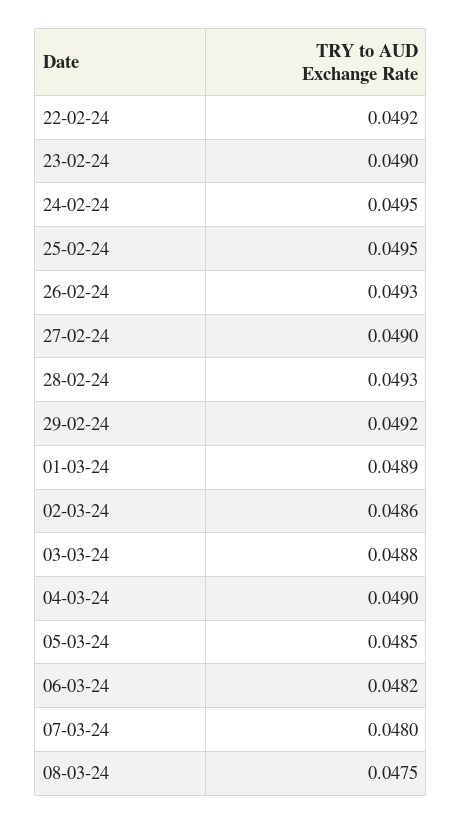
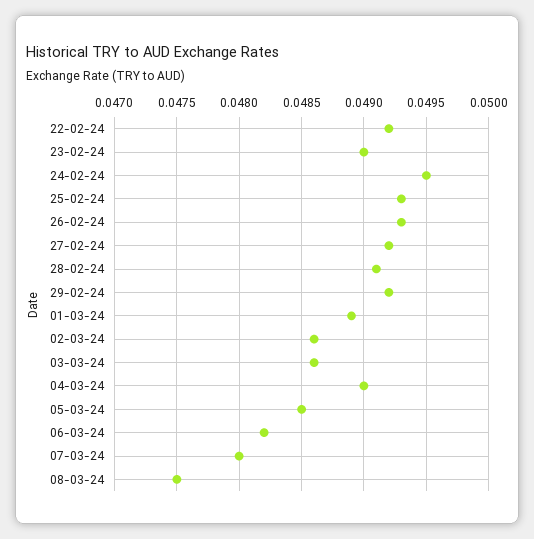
25-02-24: 0.0495 -> 0.0493
27-02-24: 0.049 -> 0.0492
28-02-24: 0.0493 -> 0.0491
03-03-24: 0.0488 -> 0.0486

